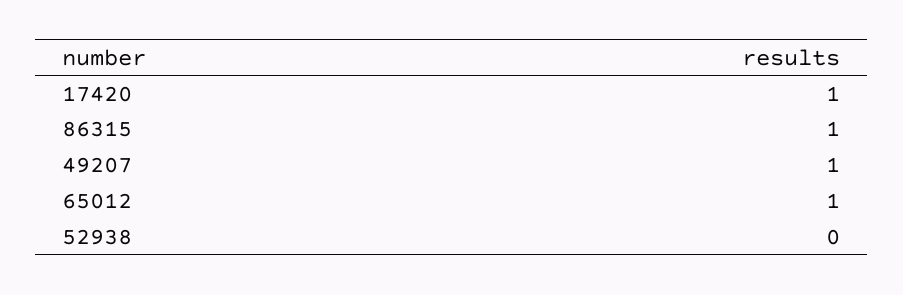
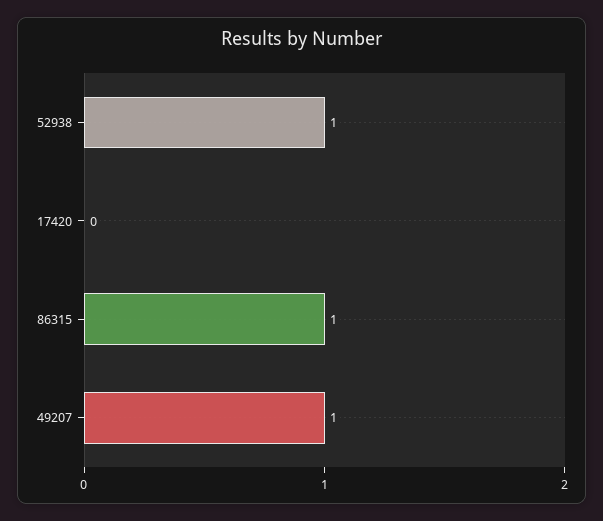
17420: 1 -> 0
65012: 1 -> none
52938: 0 -> 1

